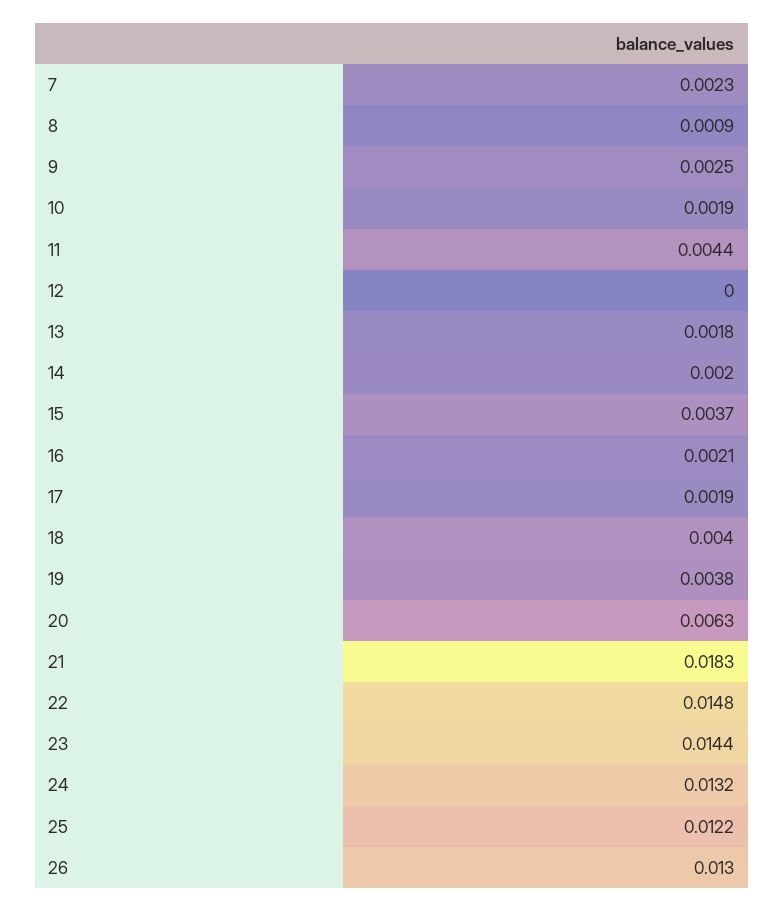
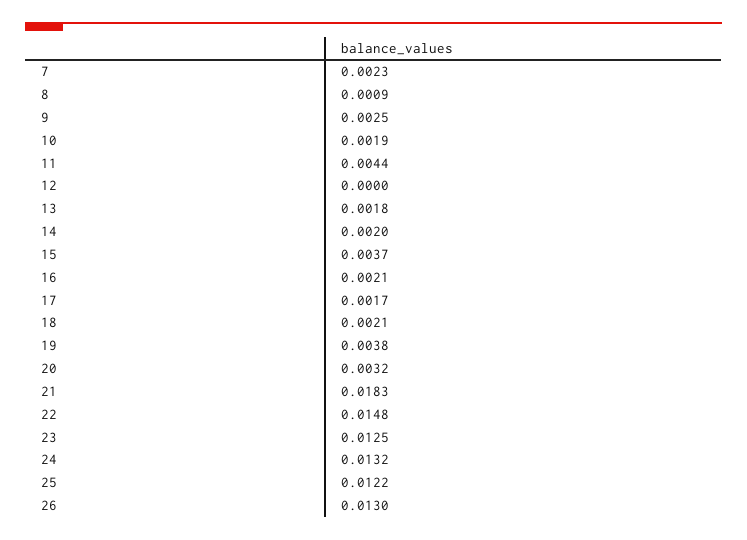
17: 0.0019 -> 0.0017
18: 0.004 -> 0.0021
20: 0.0063 -> 0.0032
23: 0.0144 -> 0.0125

